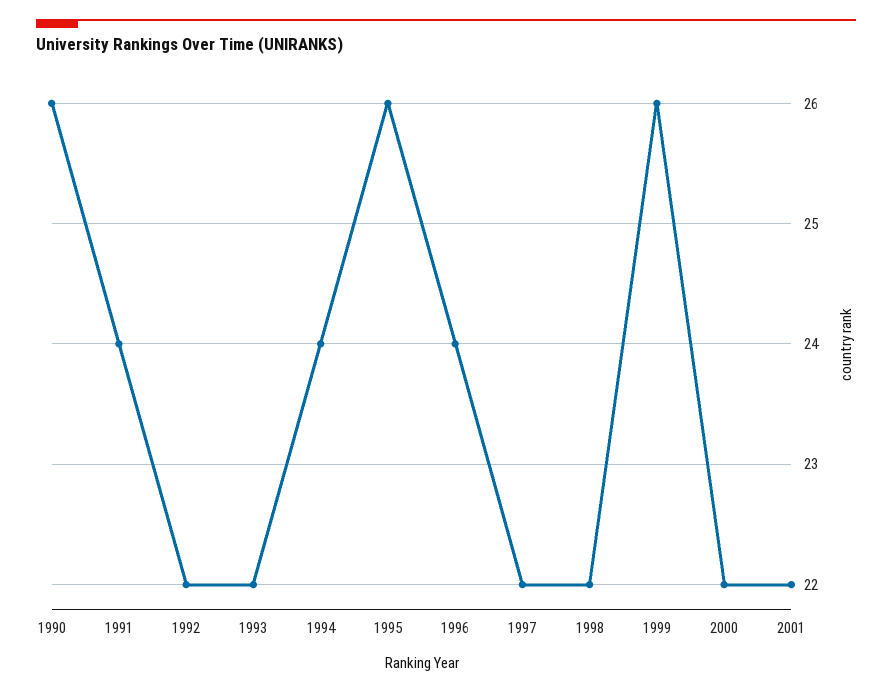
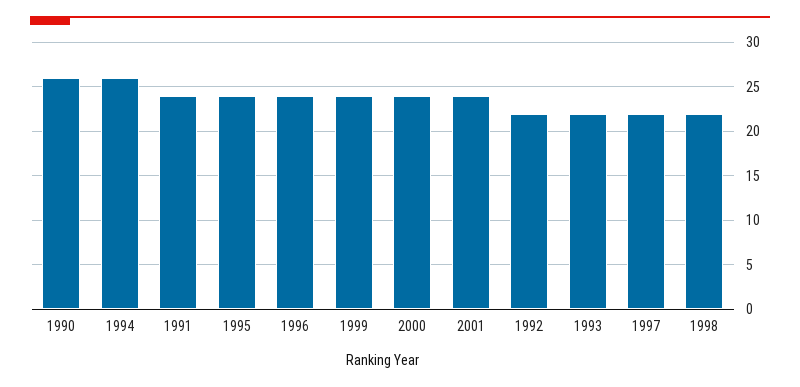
1994: 24 -> 26
1995: 26 -> 24
1999: 26 -> 24
2000: 22 -> 24
2001: 22 -> 24

